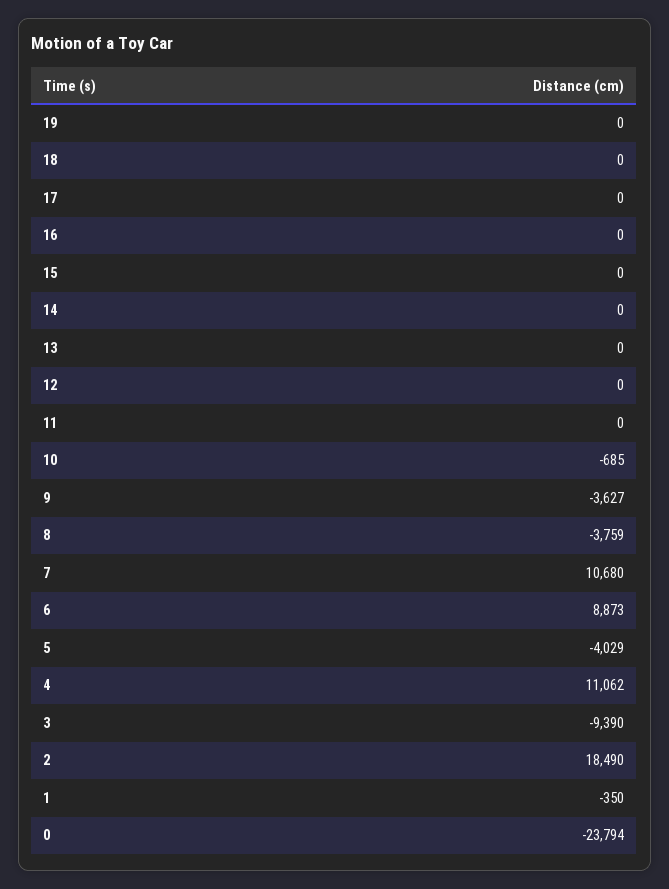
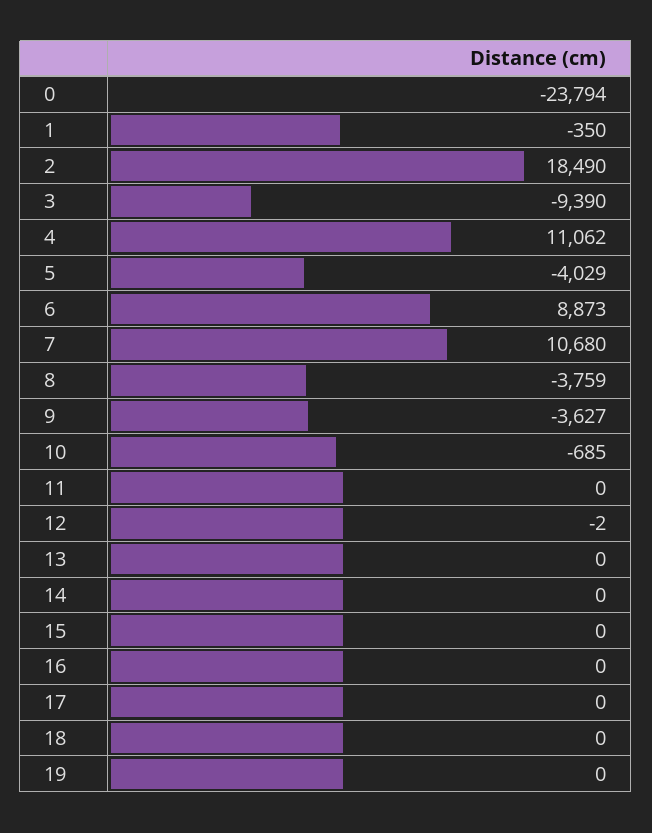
12: 0 -> -2

